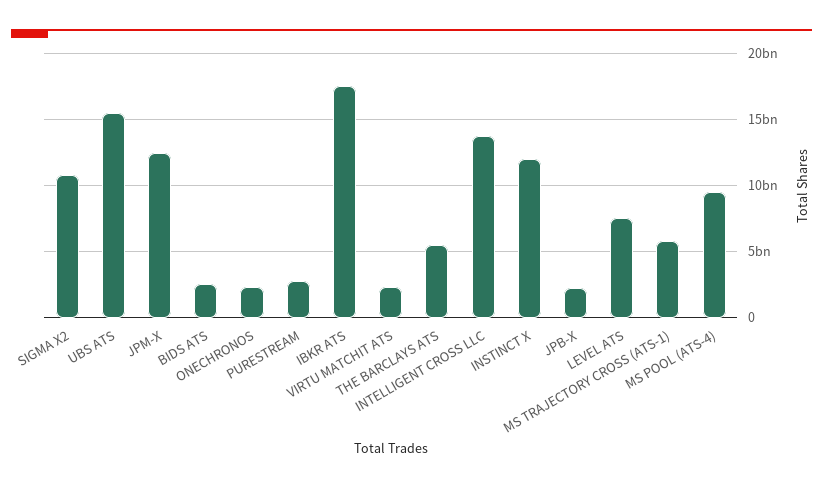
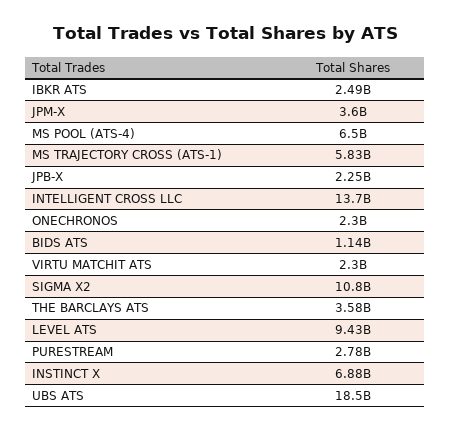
UBS ATS: 15500000000 -> 18500000000
JPM-X: 12500000000 -> 3600000000
BIDS ATS: 2500000000 -> 1140000000
IBKR ATS: 17500000000 -> 2490000000
THE BARCLAYS ATS: 5500000000 -> 3580000000
INSTINCT X: 12000000000 -> 6880000000
LEVEL ATS: 7500000000 -> 9430000000
MS POOL (ATS-4): 9500000000 -> 6500000000

